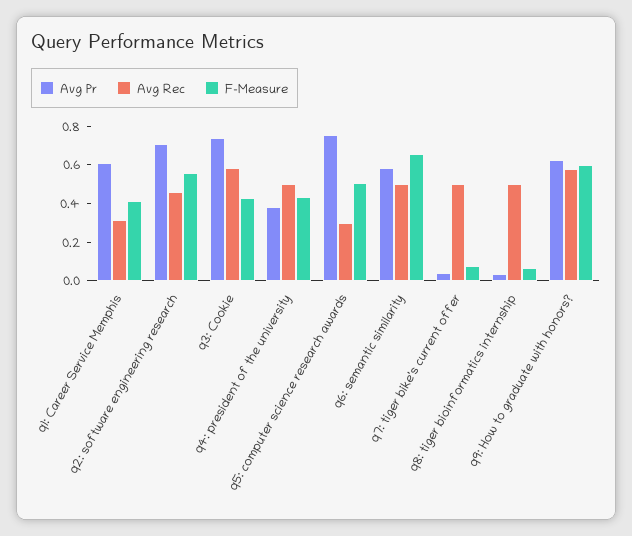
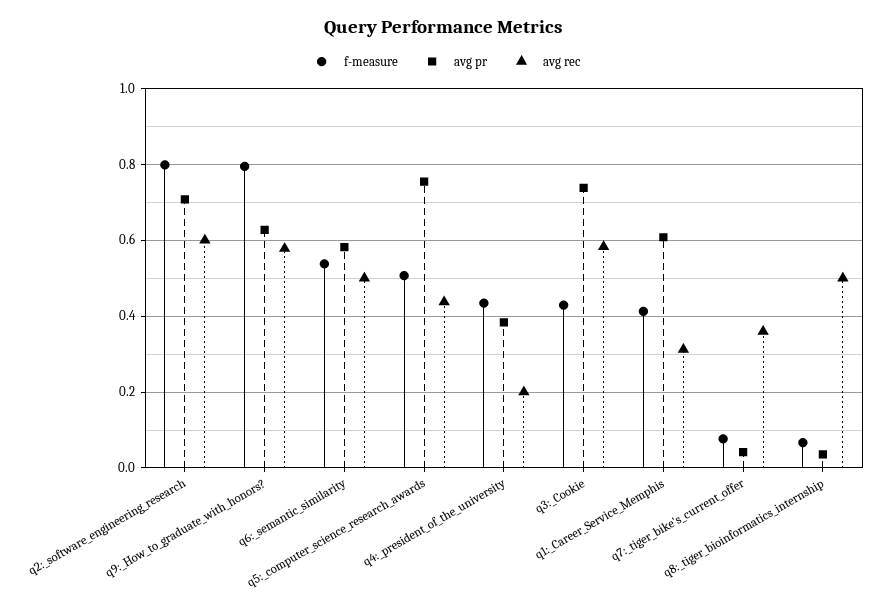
Avg Rec, q2: software engineering research: 0.45 -> 0.6
F-Measure, q2: software engineering research: 0.55 -> 0.8
Avg Rec, q4: president of the university: 0.5 -> 0.2
Avg Rec, q5: computer science research awards: 0.3 -> 0.44
F-Measure, q6: semantic similarity: 0.65 -> 0.54
Avg Rec, q7: tiger bike's current offer: 0.5 -> 0.36
F-Measure, q9: How to graduate with honors?: 0.6 -> 0.8

